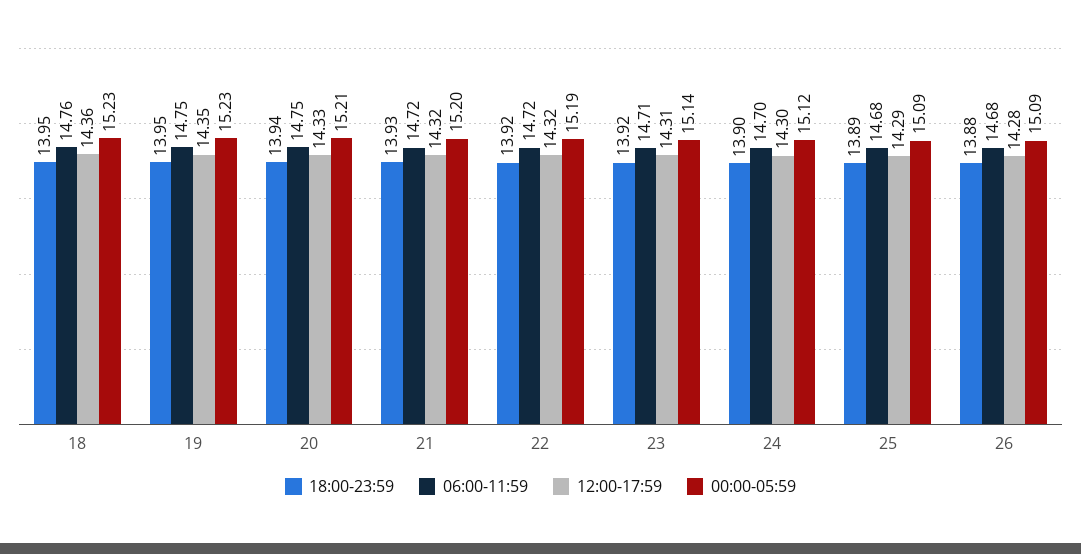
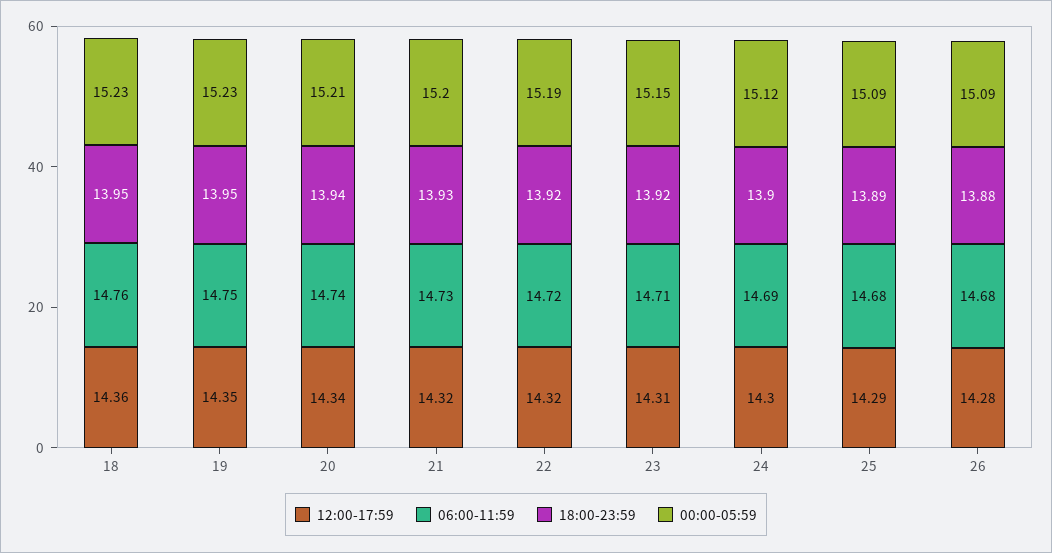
06:00-11:59, 20: 14.75 -> 14.74
12:00-17:59, 20: 14.33 -> 14.34
06:00-11:59, 21: 14.72 -> 14.73
00:00-05:59, 23: 15.14 -> 15.15
06:00-11:59, 24: 14.7 -> 14.69

